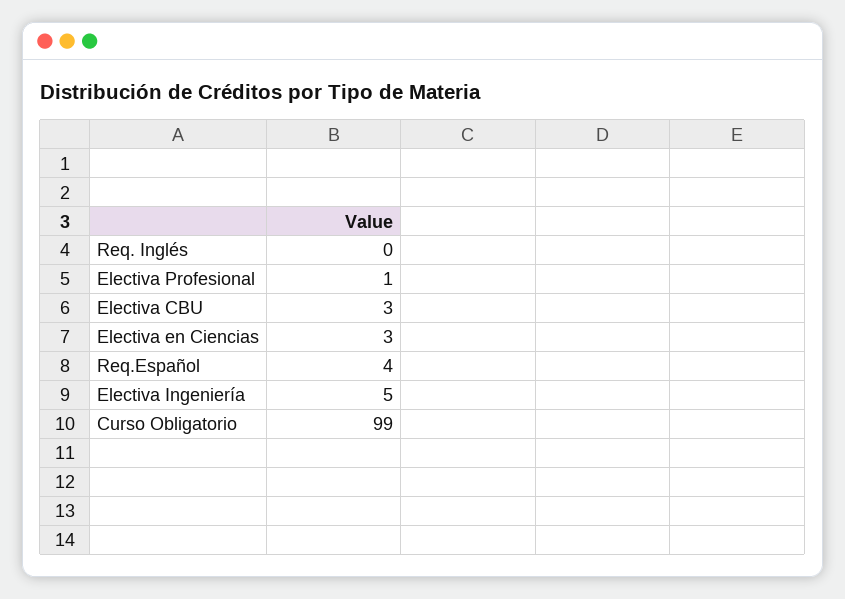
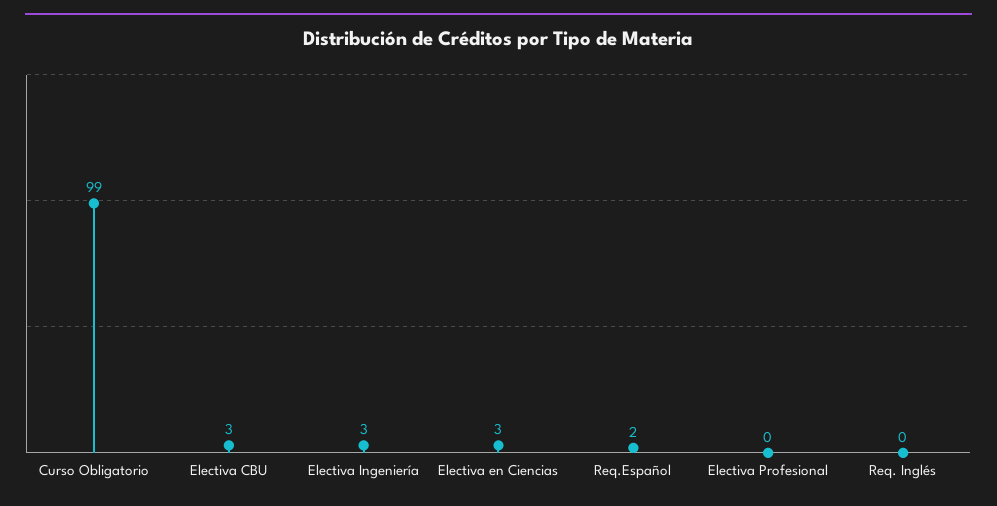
Electiva Profesional: 1 -> 0
Req.Español: 4 -> 2
Electiva Ingeniería: 5 -> 3

